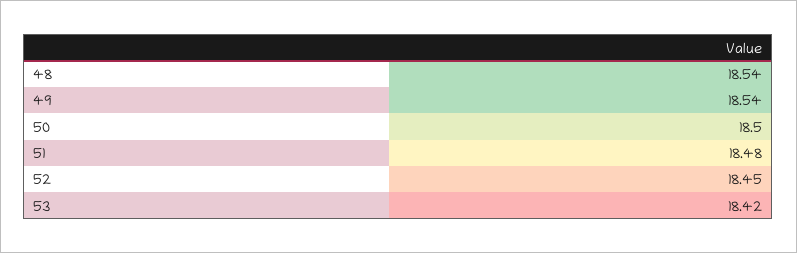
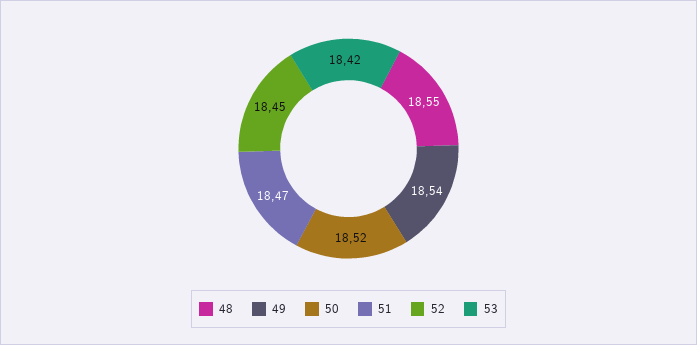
48: 18.54 -> 18.55
50: 18.5 -> 18.52
51: 18.48 -> 18.47

